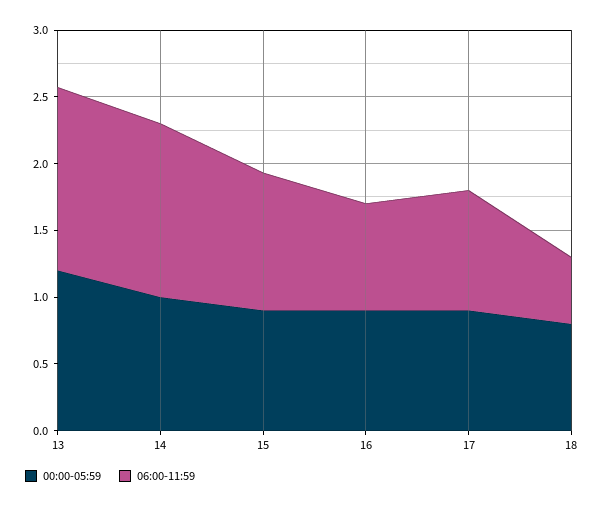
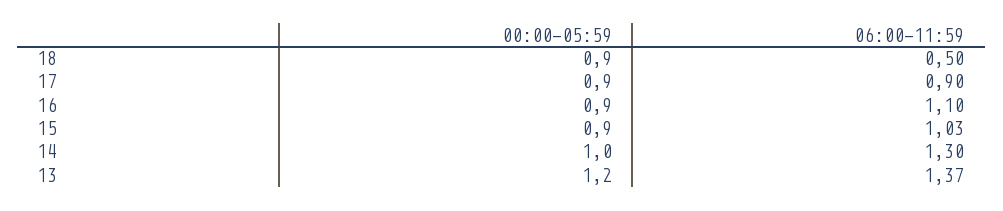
06:00-11:59, 16: 0.8 -> 1.1
00:00-05:59, 18: 0.8 -> 0.9

